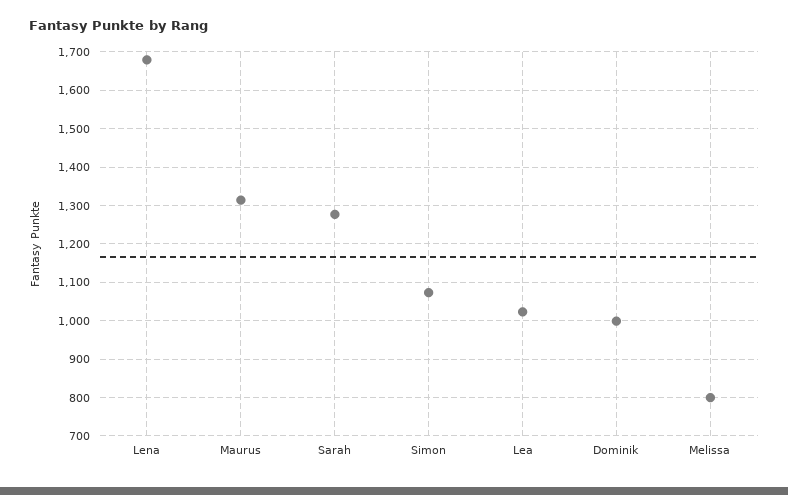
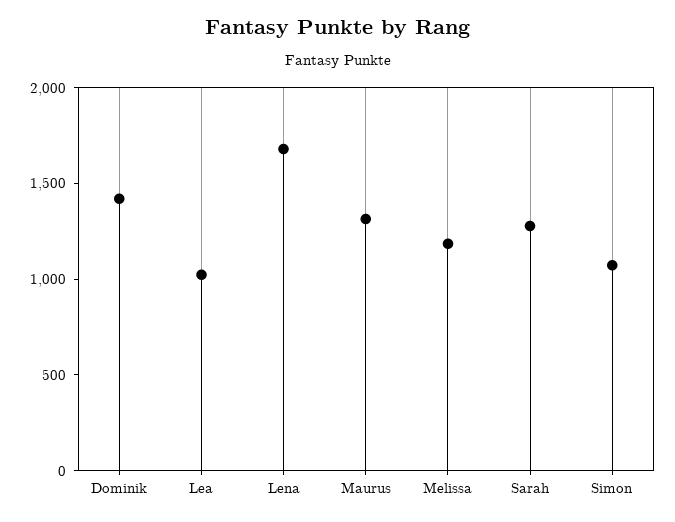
Dominik: 1000 -> 1400
Melissa: 800 -> 1200

